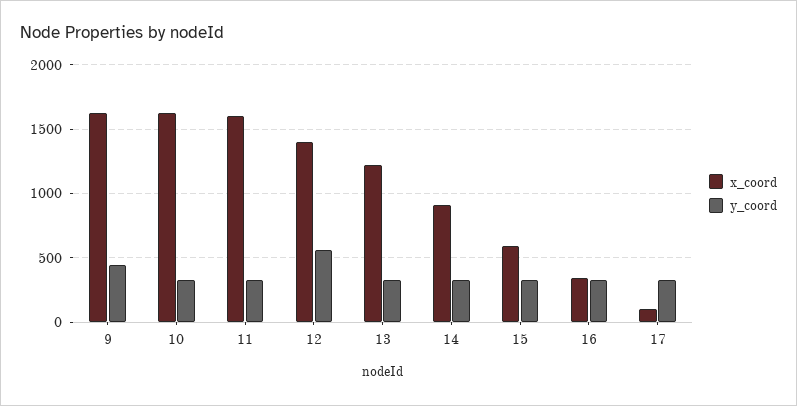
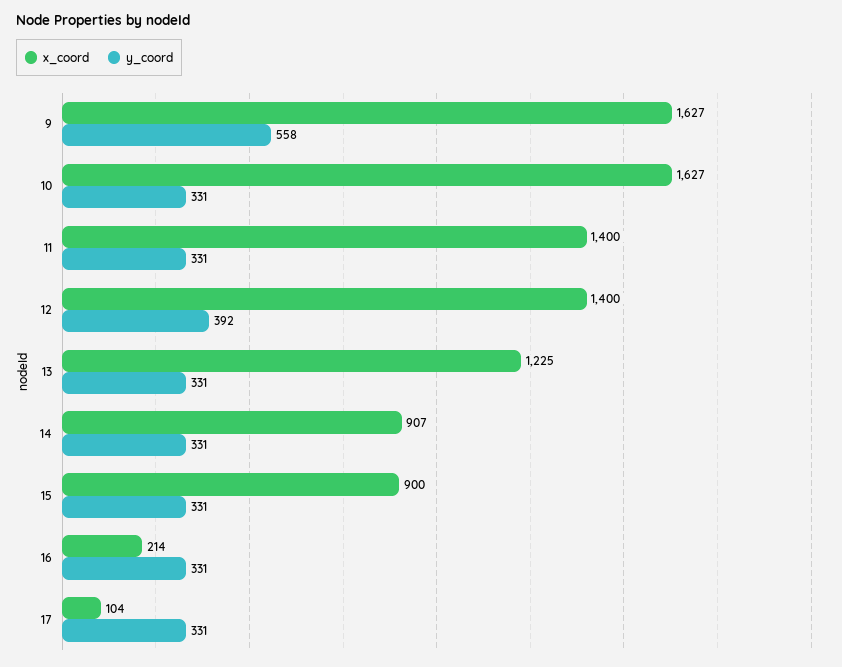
y_coord, 9: 450 -> 558
x_coord, 11: 1600 -> 1400
y_coord, 12: 550 -> 392
x_coord, 15: 600 -> 900
x_coord, 16: 350 -> 214

